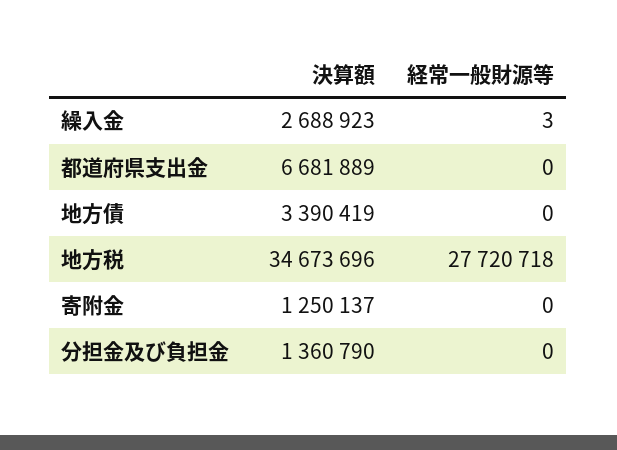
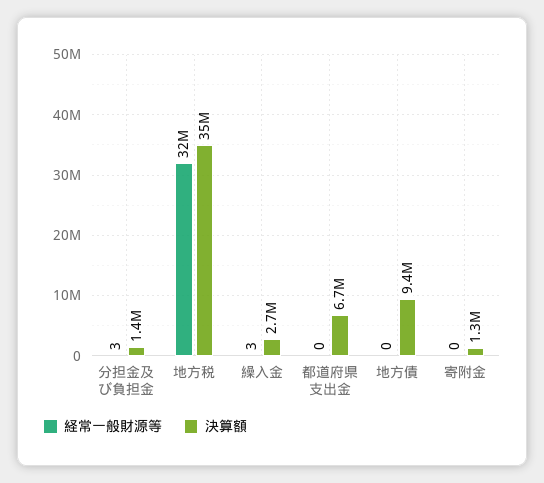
決算額, 地方債: 3390419 -> 9400000
経常一般財源等, 地方税: 27720718 -> 32000000
経常一般財源等, 分担金及び負担金: 0 -> 3

